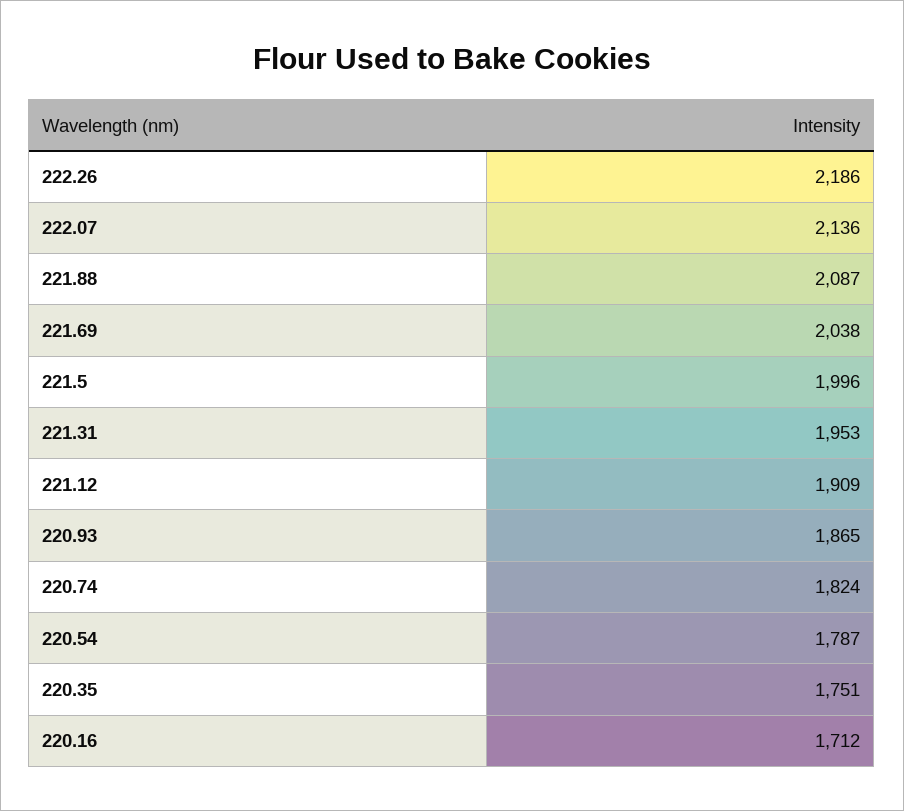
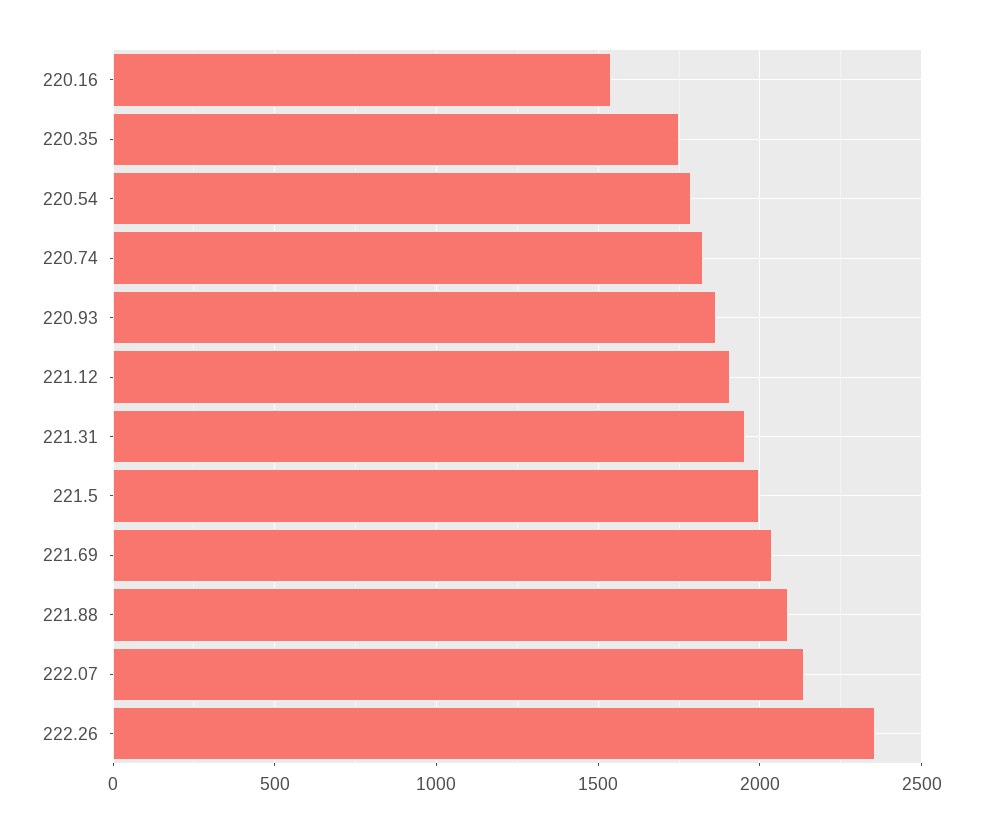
222.26: 2186 -> 2350
220.16: 1712 -> 1550

